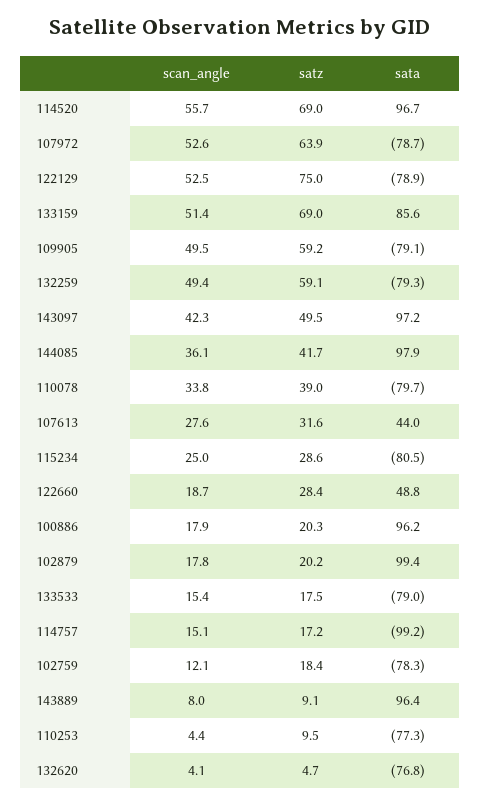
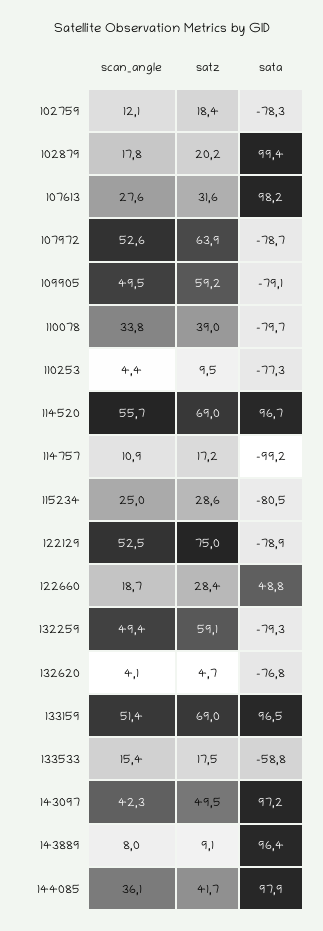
sata, 133159: 85.6 -> 96.5
sata, 107613: 44 -> 98.2
scan_angle, 100886: 17.9 -> none
satz, 100886: 20.3 -> none
sata, 100886: 96.2 -> none
sata, 133533: -79 -> -58.8
scan_angle, 114757: 15.1 -> 10.9

